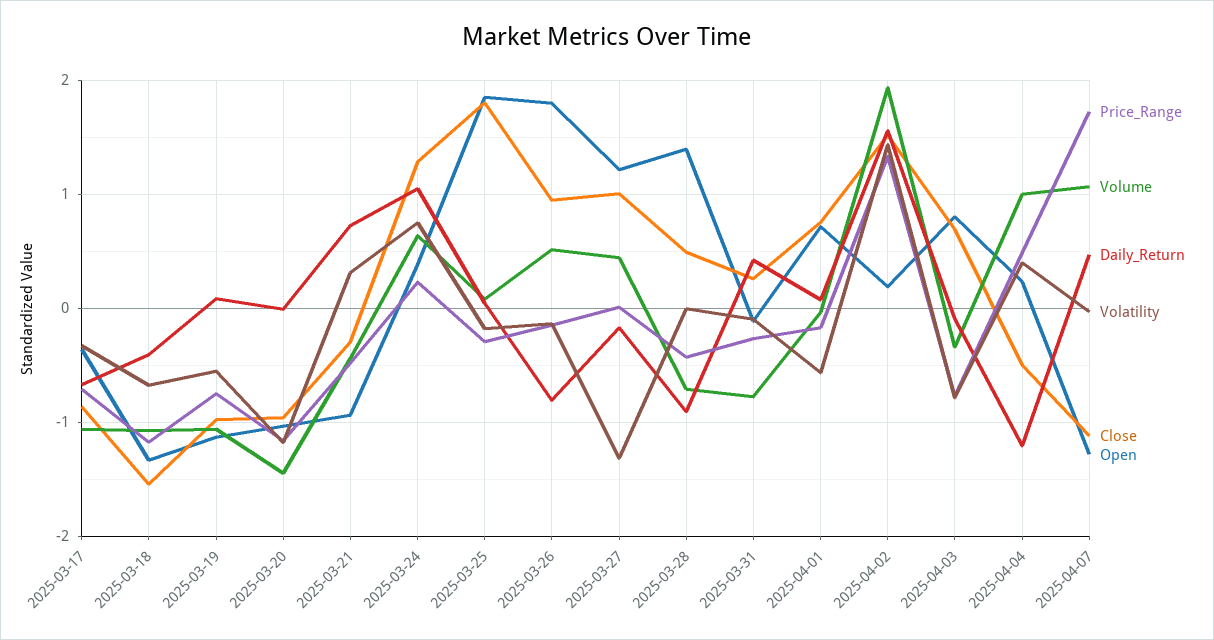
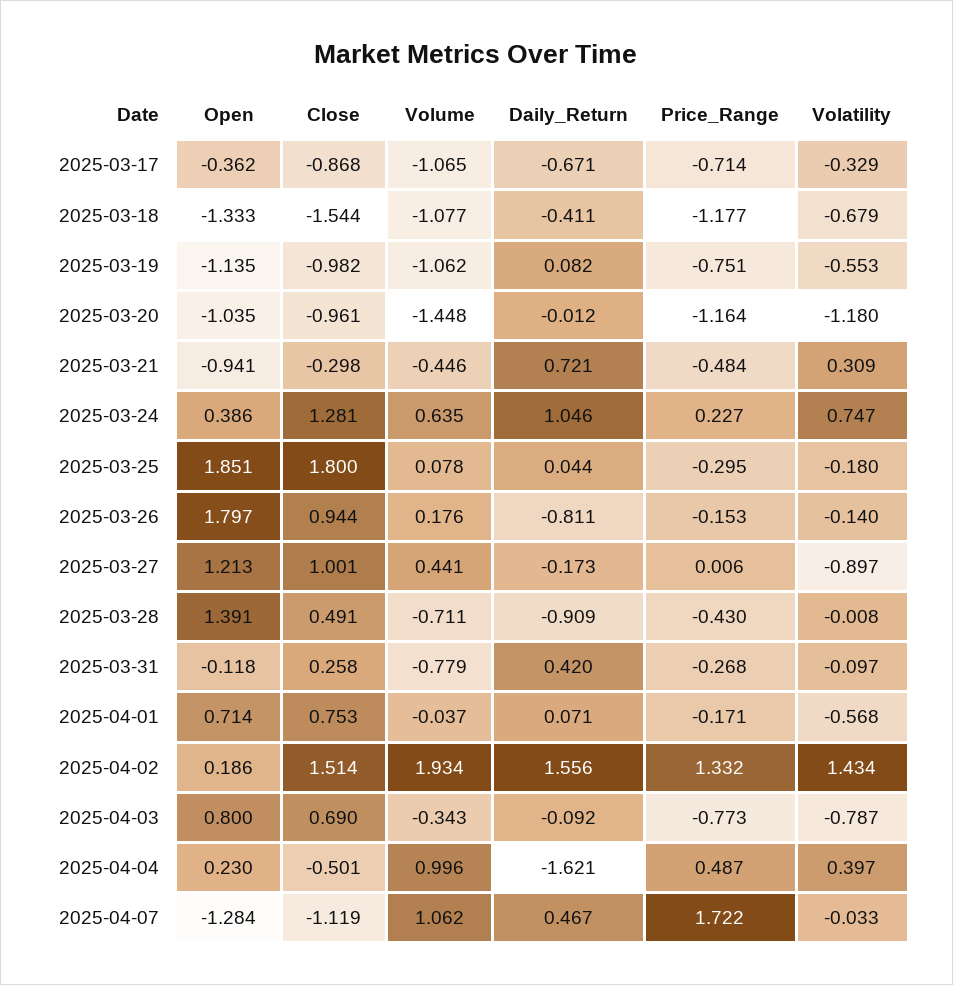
Volume, 2025-03-26: 0.5 -> 0.176
Volatility, 2025-03-27: -1.3 -> -0.897
Daily_Return, 2025-04-04: -1.2 -> -1.621

